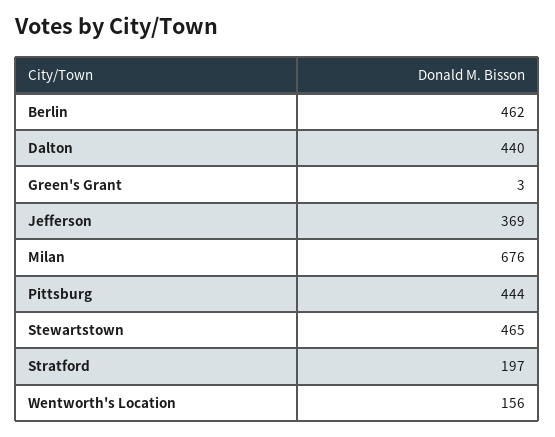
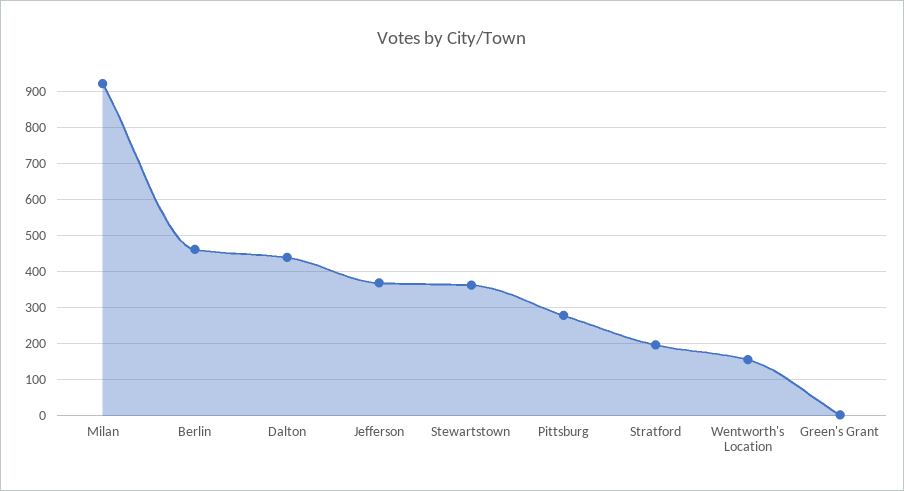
Milan: 676 -> 920
Pittsburg: 444 -> 280
Stewartstown: 465 -> 360

